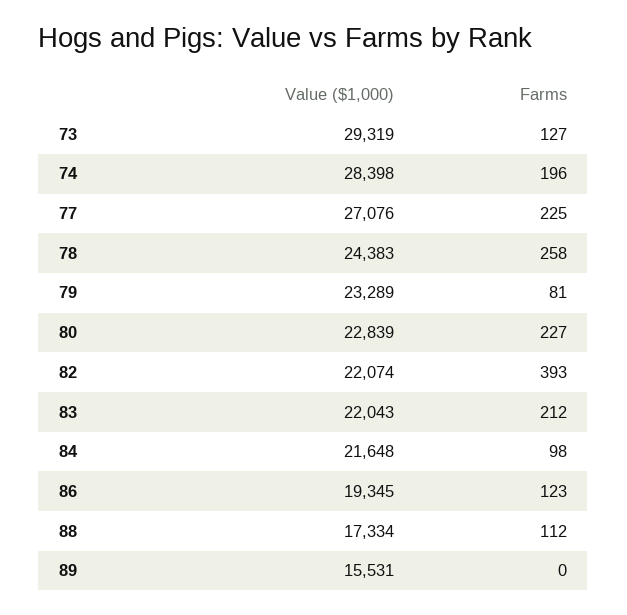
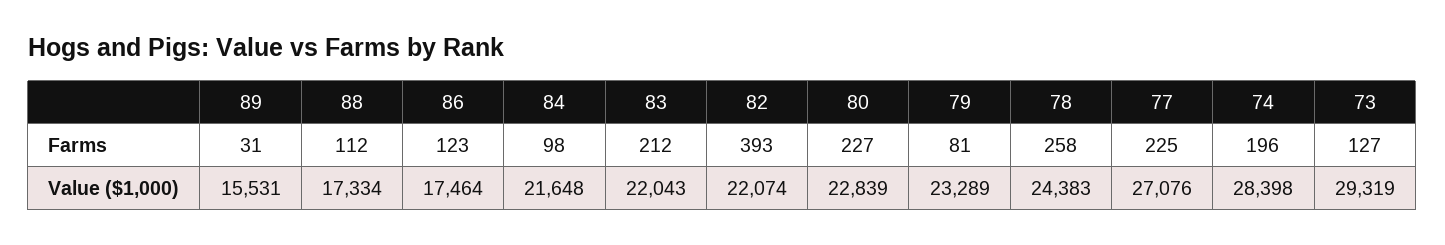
Value ($1,000), 86: 19345 -> 17464
Farms, 89: 0 -> 31

